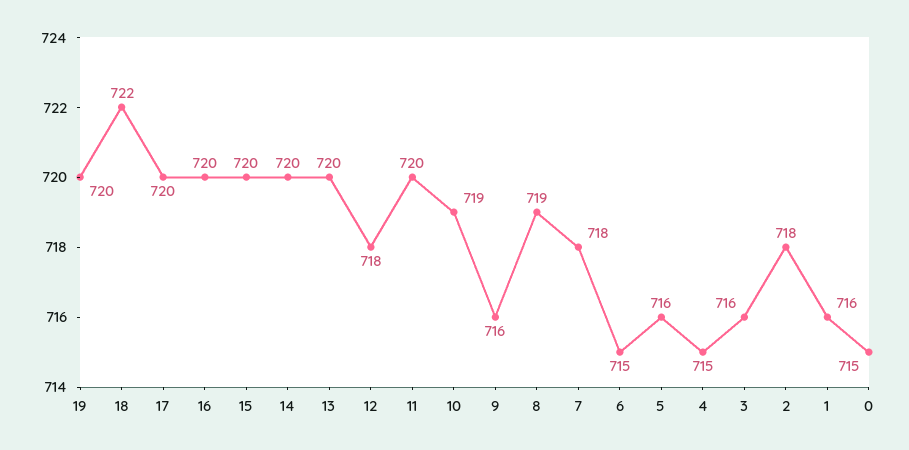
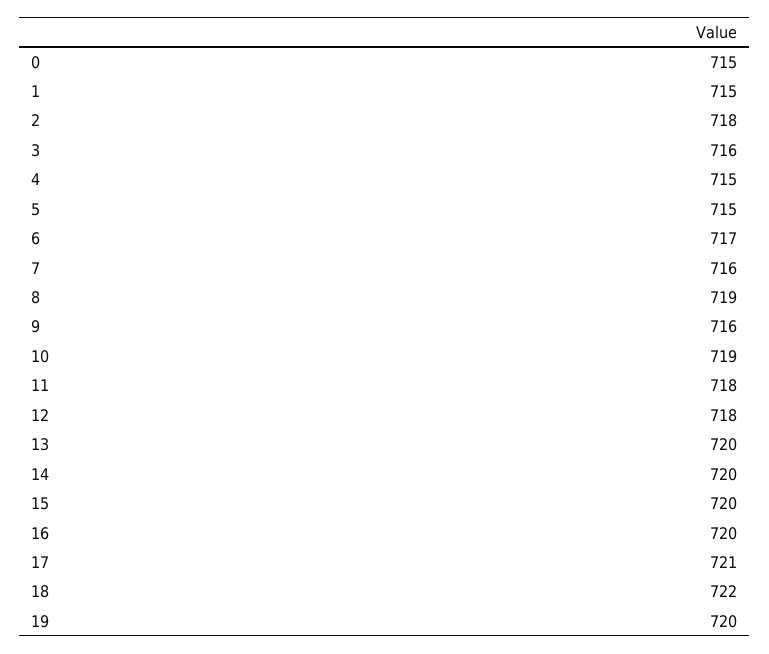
17: 720 -> 721
11: 720 -> 718
7: 718 -> 716
6: 715 -> 717
5: 716 -> 715
1: 716 -> 715

